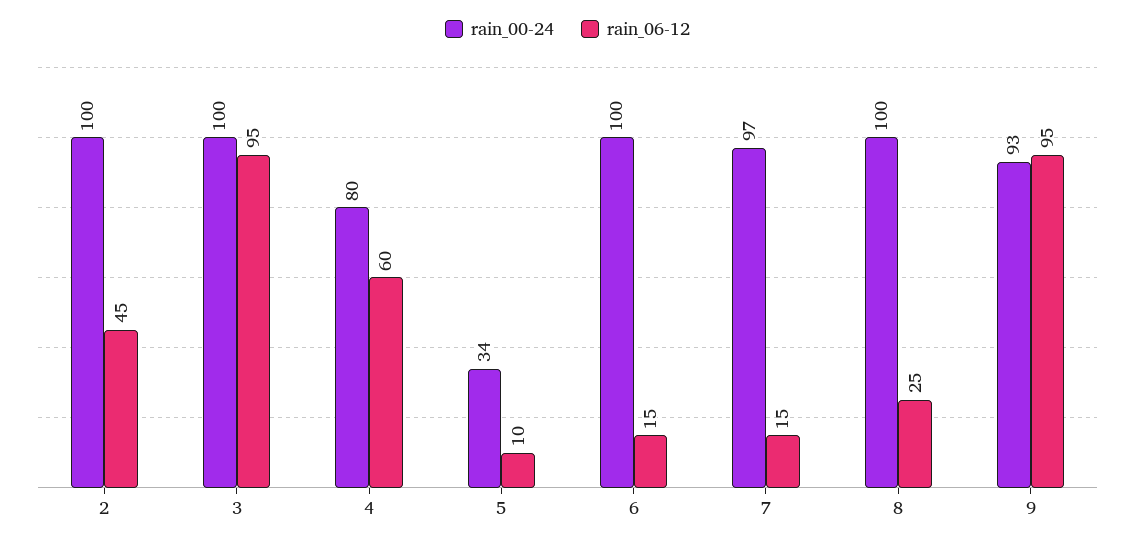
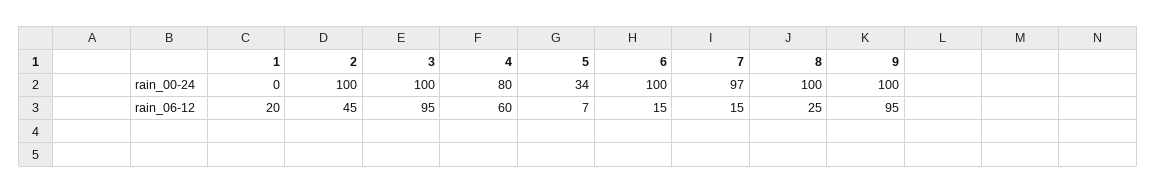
rain_06-12, 5: 10 -> 7
rain_00-24, 9: 93 -> 100
rain_00-24, 1: none -> 0
rain_06-12, 1: none -> 20

